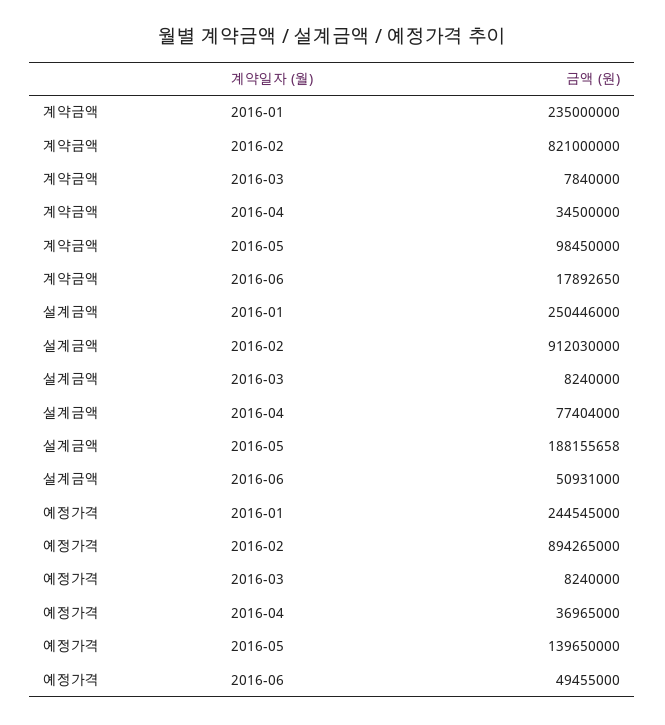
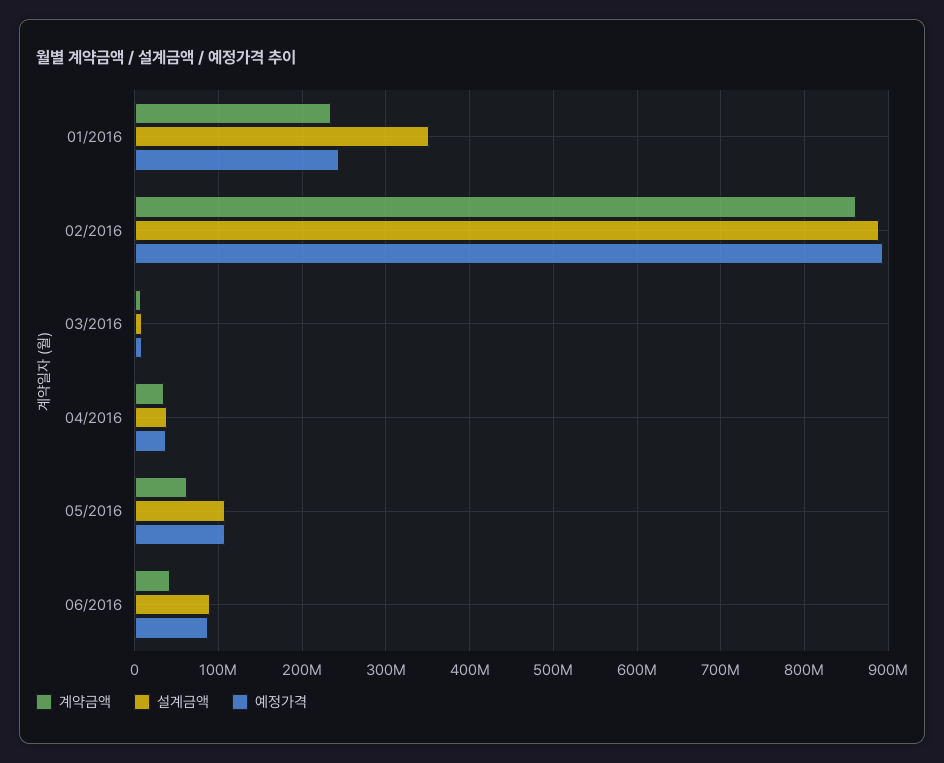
계약금액, 2016-02: 821000000 -> 860000000
계약금액, 2016-05: 98450000 -> 60000000
계약금액, 2016-06: 17892650 -> 40000000
설계금액, 2016-01: 250446000 -> 350000000
설계금액, 2016-02: 912030000 -> 890000000
설계금액, 2016-04: 77404000 -> 40000000
설계금액, 2016-05: 188155658 -> 110000000
설계금액, 2016-06: 50931000 -> 90000000
예정가격, 2016-05: 139650000 -> 110000000
예정가격, 2016-06: 49455000 -> 90000000

